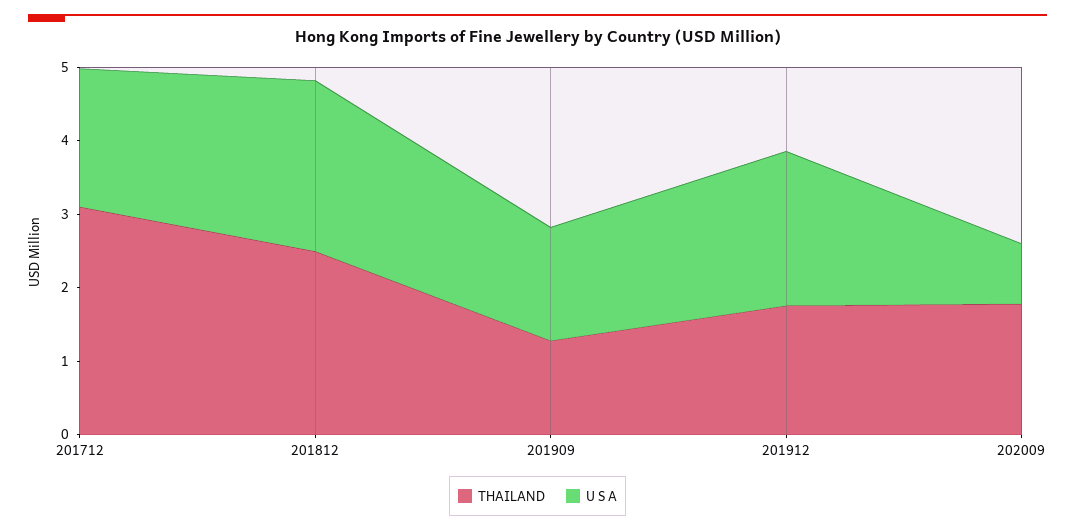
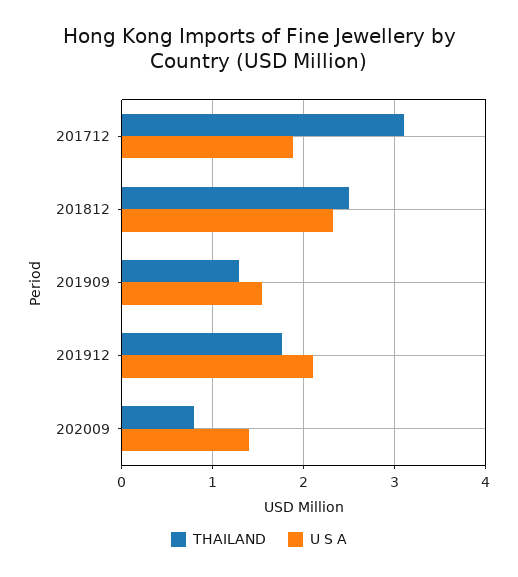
THAILAND, 202009: 1.8 -> 0.8
U S A, 202009: 0.8 -> 1.4

